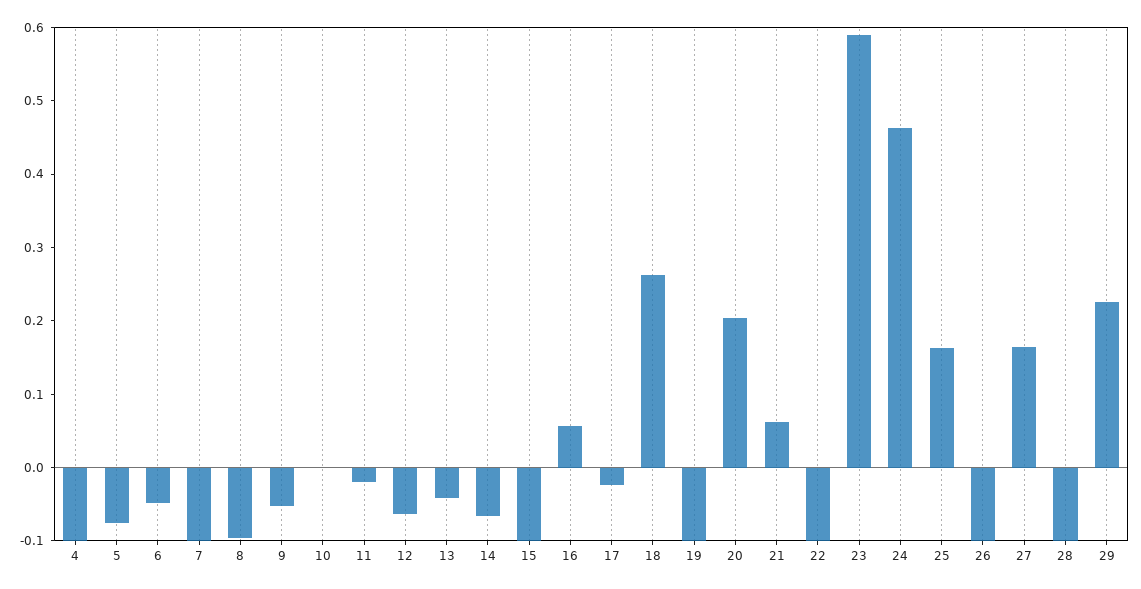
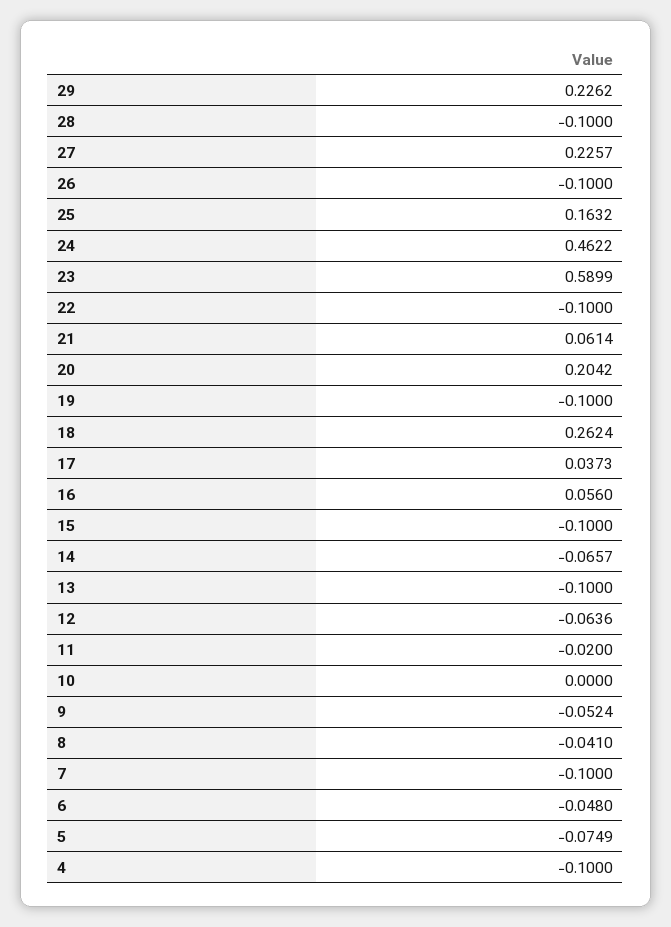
8: -0.1 -> -0.041
13: -0.04 -> -0.1
17: -0.02 -> 0.0373
27: 0.16 -> 0.2257

